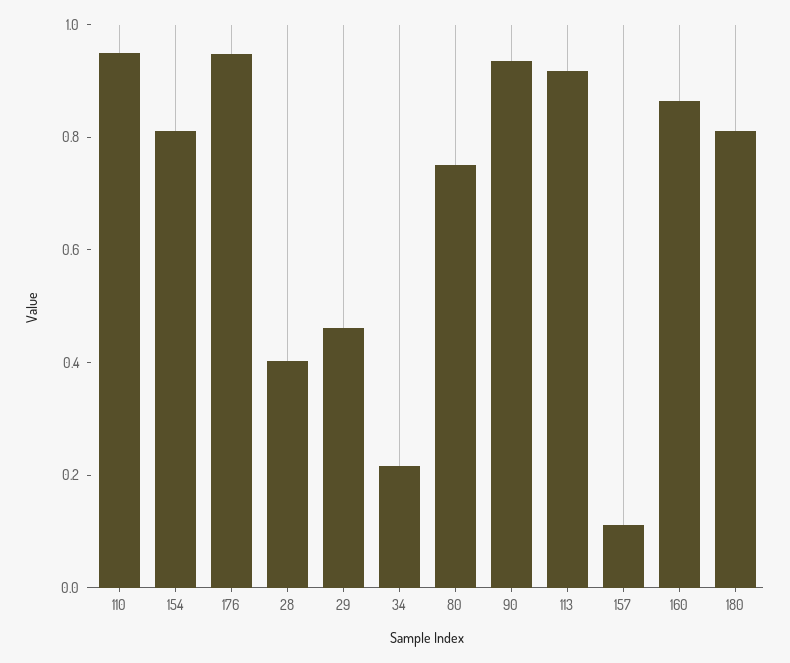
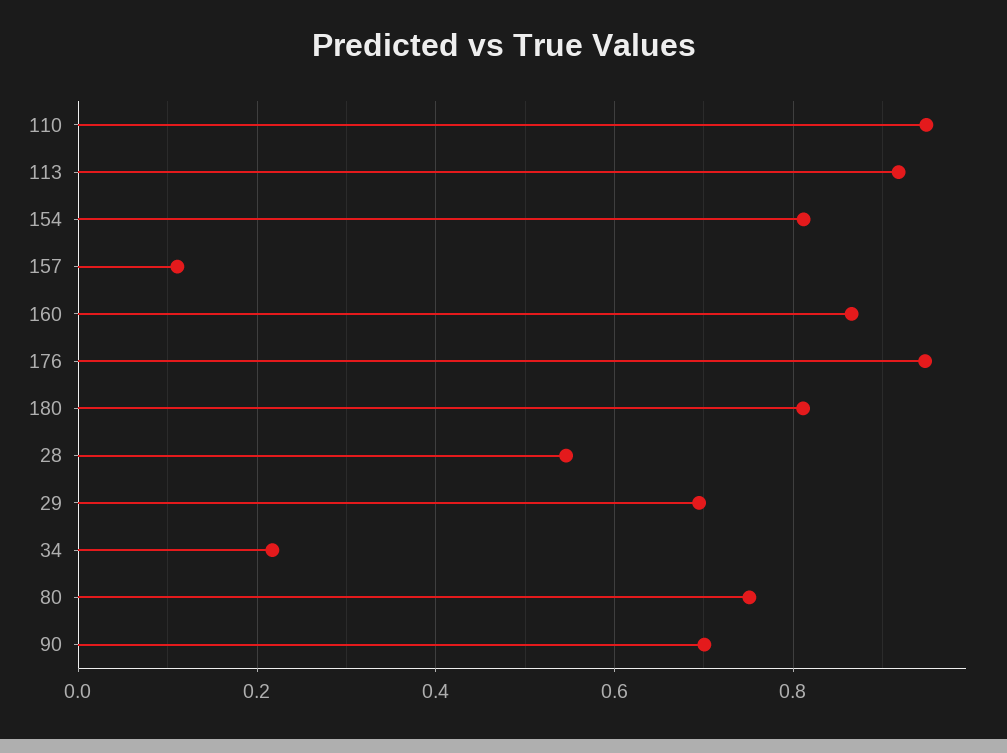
28: 0.4 -> 0.54
29: 0.45 -> 0.7
90: 0.95 -> 0.7

